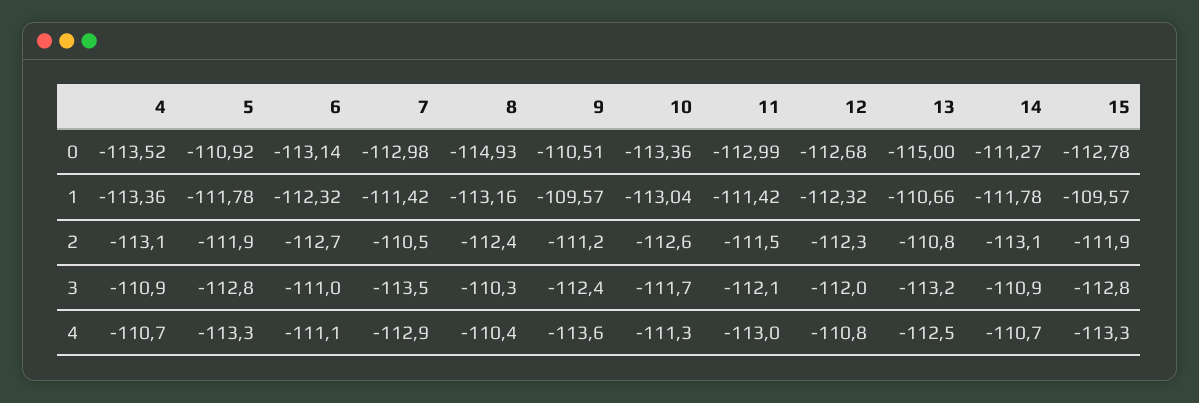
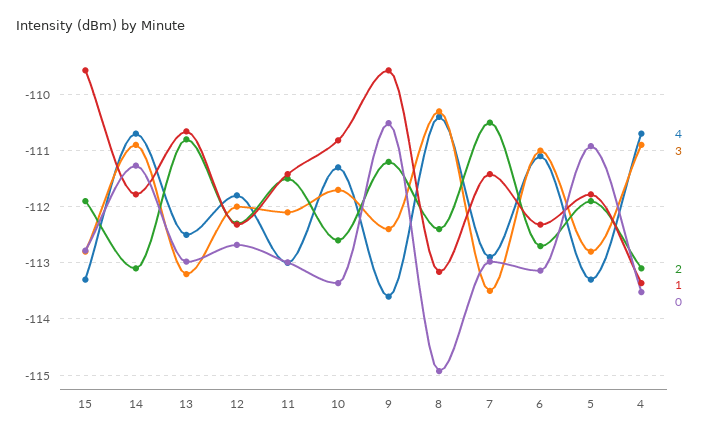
0, 13: -115 -> -113
1, 10: -113.04 -> -110.8
4, 12: -110.8 -> -111.8

